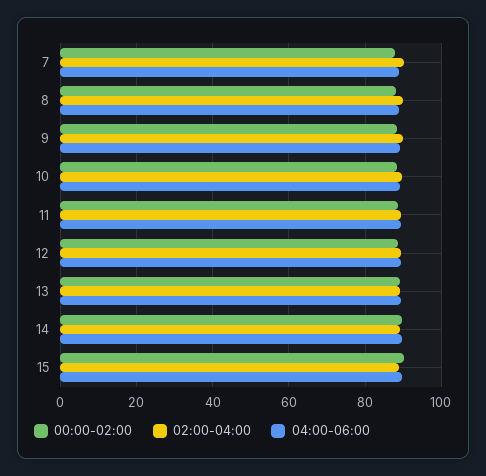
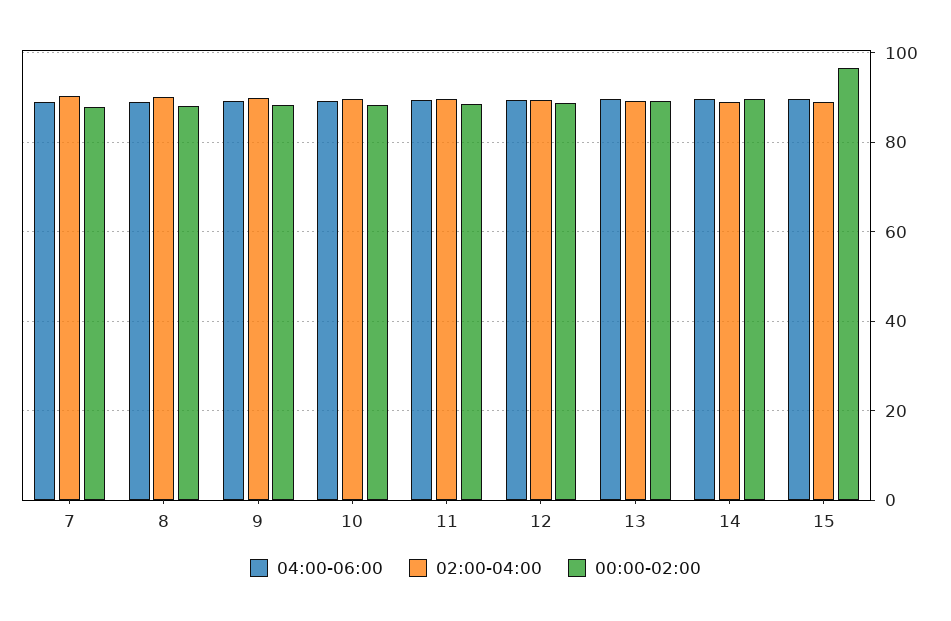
00:00-02:00, 15: 90 -> 96

